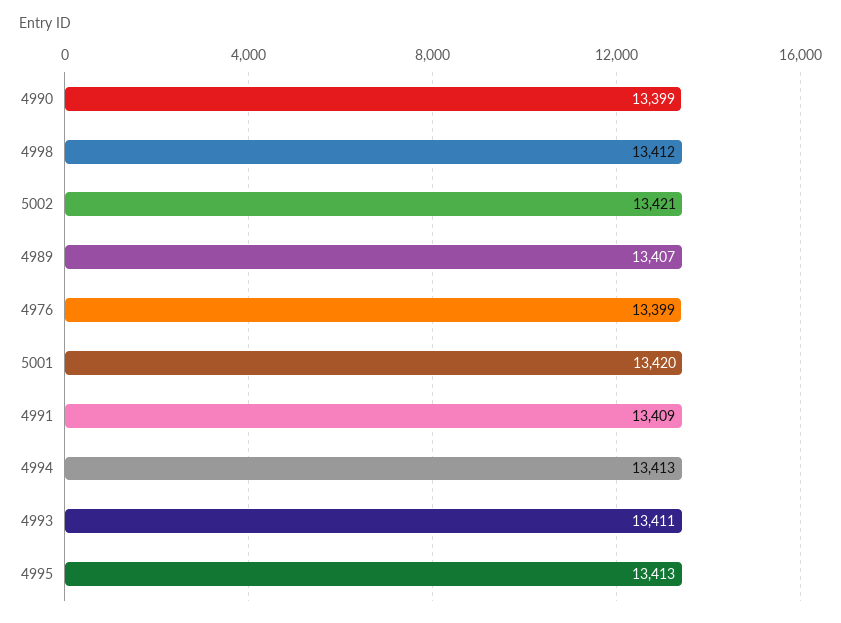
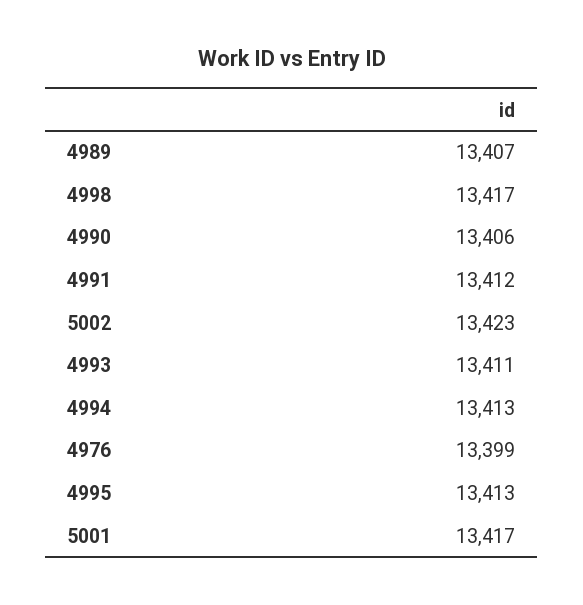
4990: 13399 -> 13406
4998: 13412 -> 13417
5002: 13421 -> 13423
5001: 13420 -> 13417
4991: 13409 -> 13412

